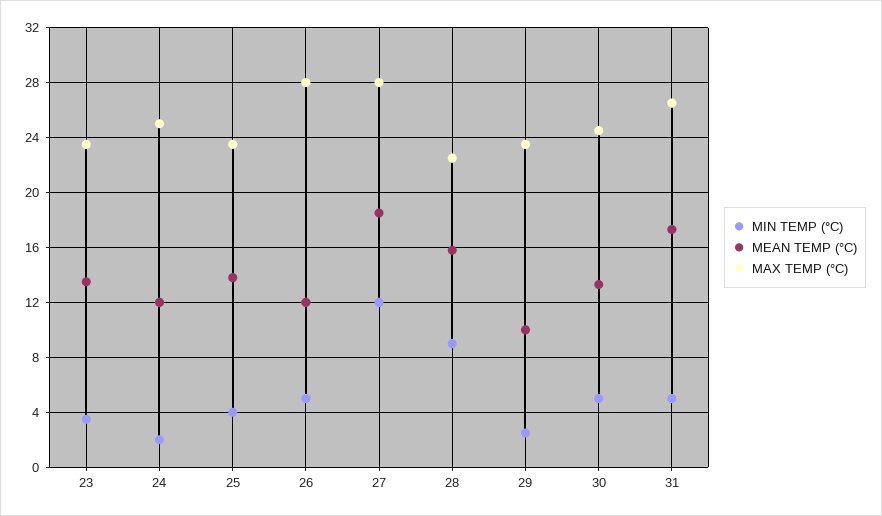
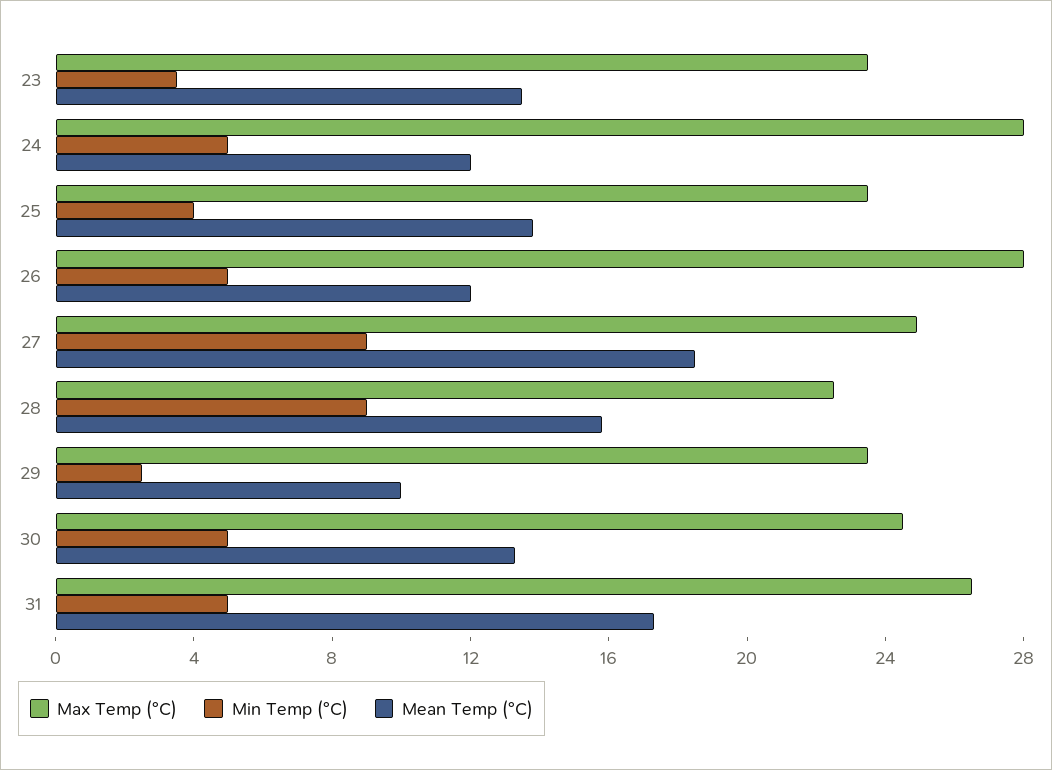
MIN TEMP (°C), 24: 2 -> 5
MAX TEMP (°C), 24: 25 -> 28
MIN TEMP (°C), 27: 12 -> 9
MAX TEMP (°C), 27: 28 -> 25

